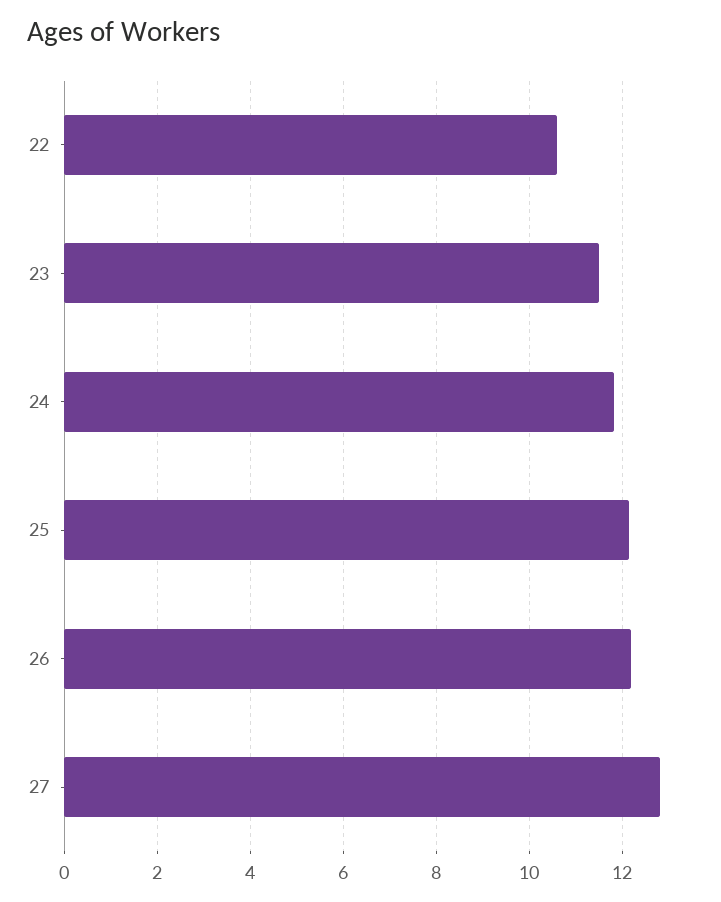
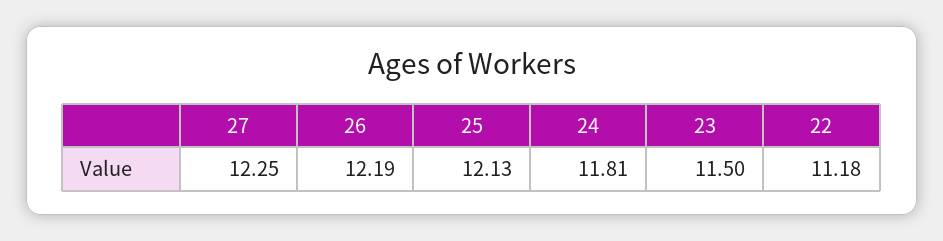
22: 10.6 -> 11.18
27: 12.8 -> 12.25

